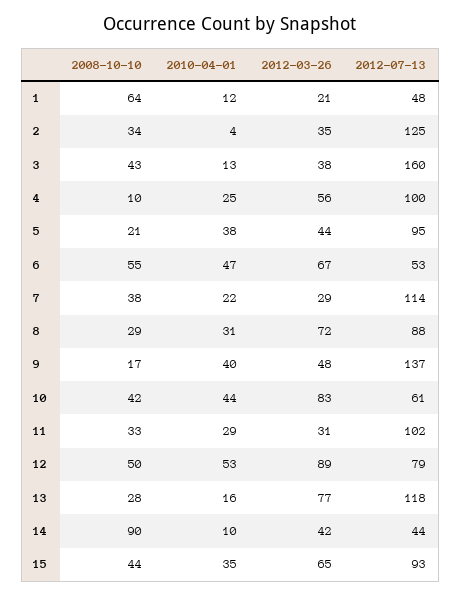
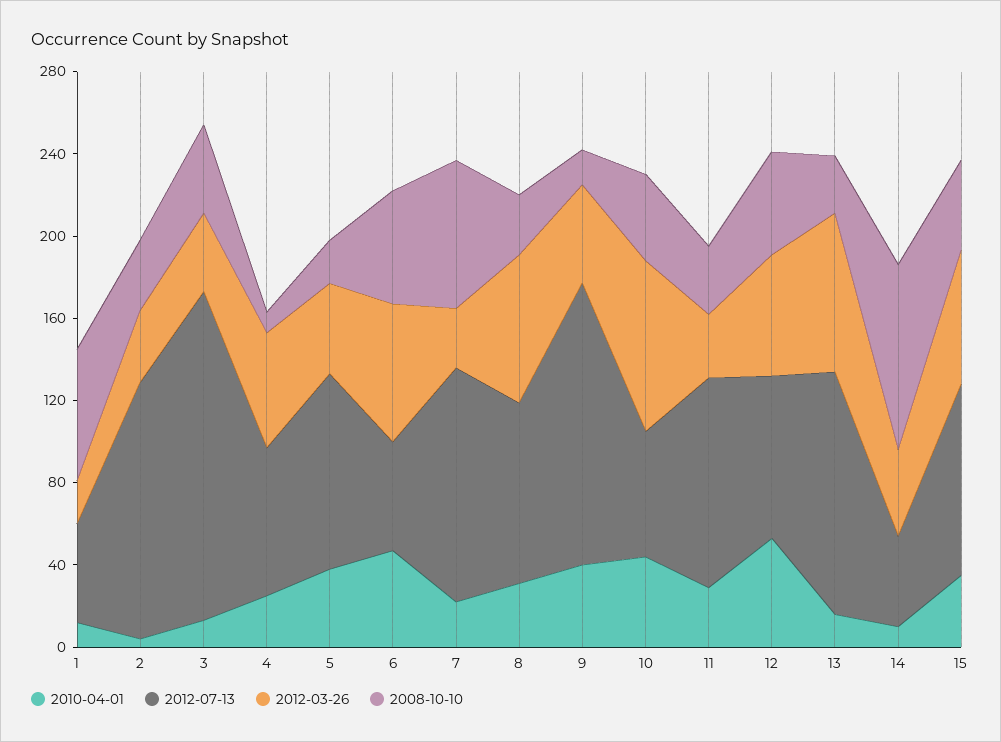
2012-07-13, 4: 100 -> 70
2008-10-10, 7: 38 -> 70
2012-03-26, 12: 89 -> 60

